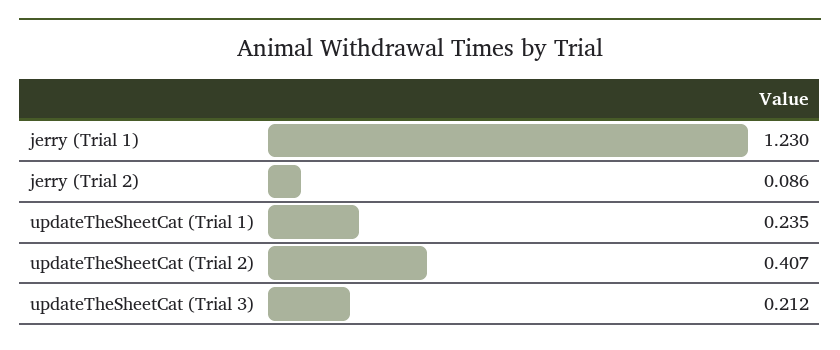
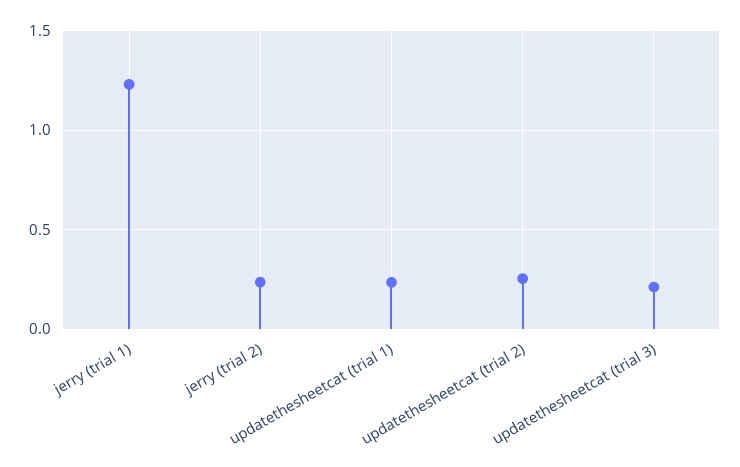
jerry (Trial 2): 0.086 -> 0.25
updateTheSheetCat (Trial 2): 0.407 -> 0.25

